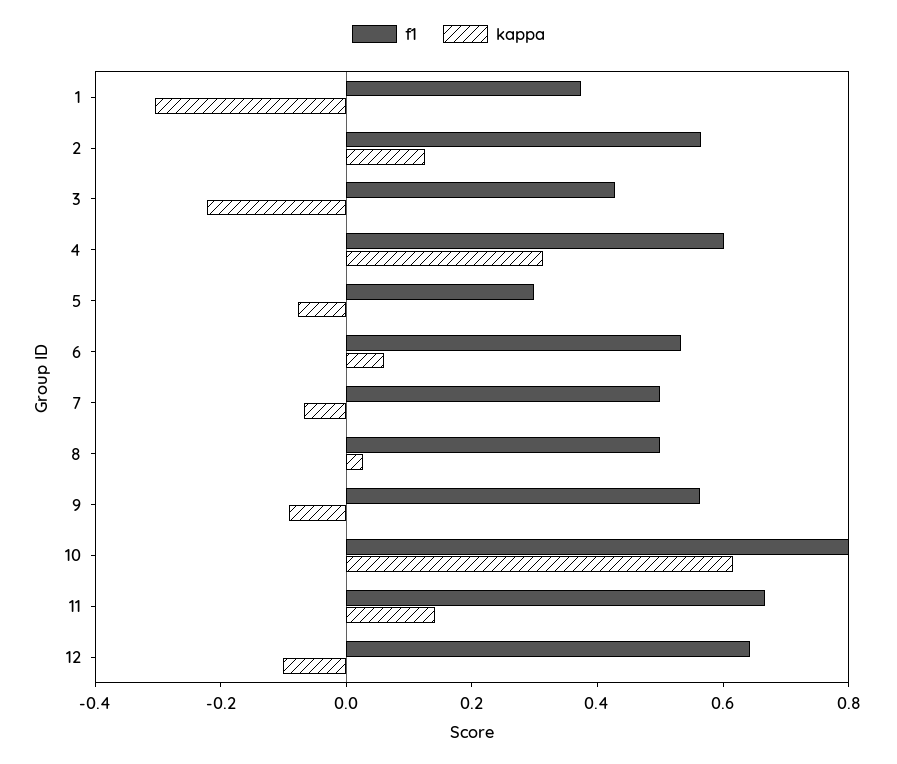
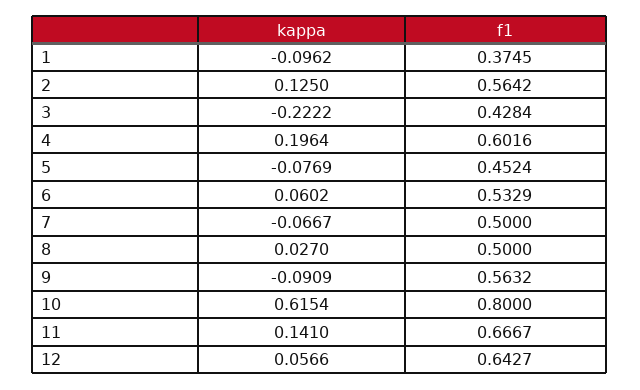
kappa, 1: -0.3 -> -0.0962
kappa, 4: 0.3 -> 0.1964
f1, 5: 0.3 -> 0.4524
kappa, 12: -0.1 -> 0.0566

